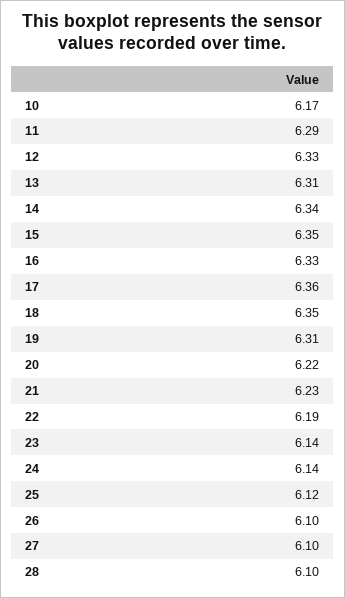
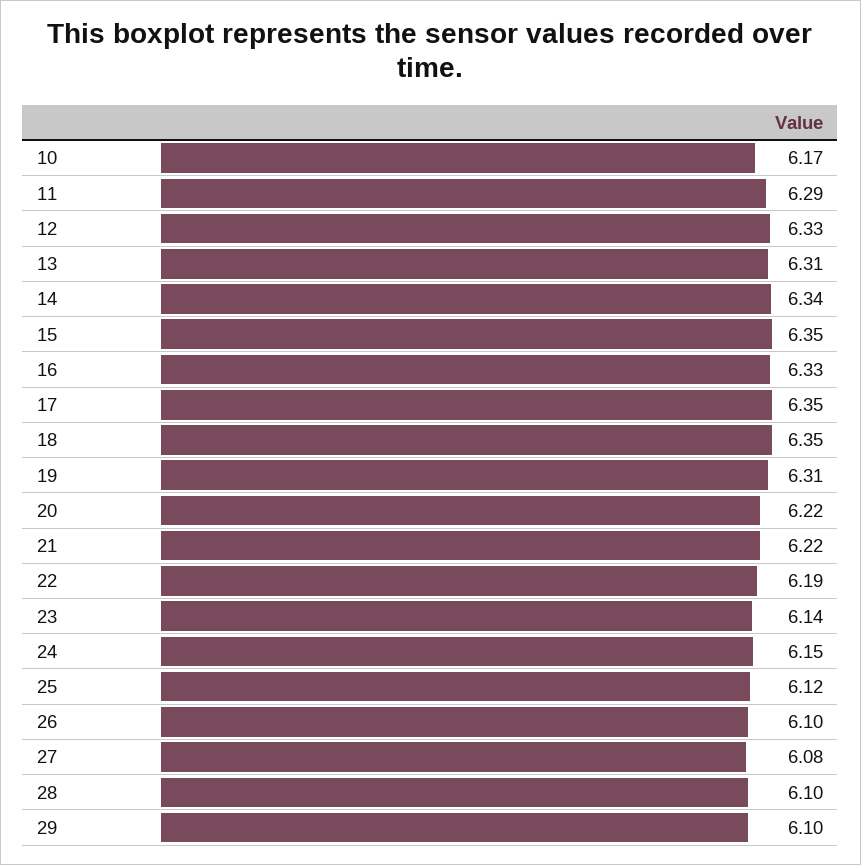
17: 6.36 -> 6.35
21: 6.23 -> 6.22
24: 6.14 -> 6.15
27: 6.1 -> 6.08
29: none -> 6.1

